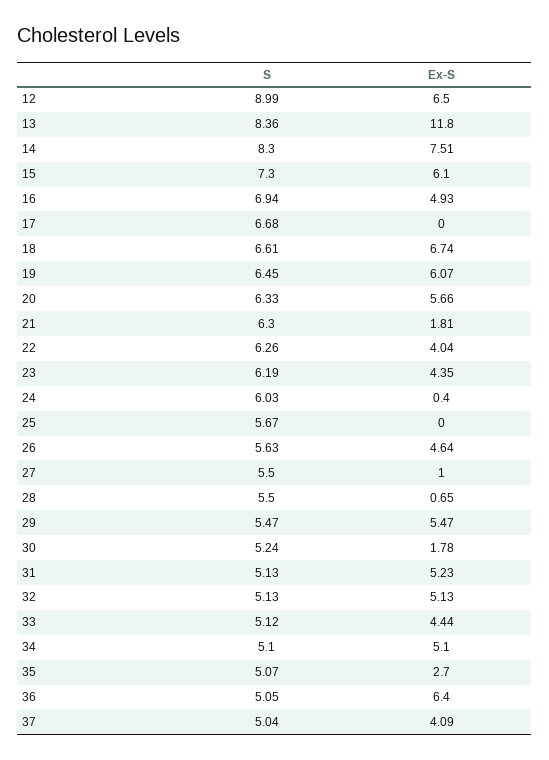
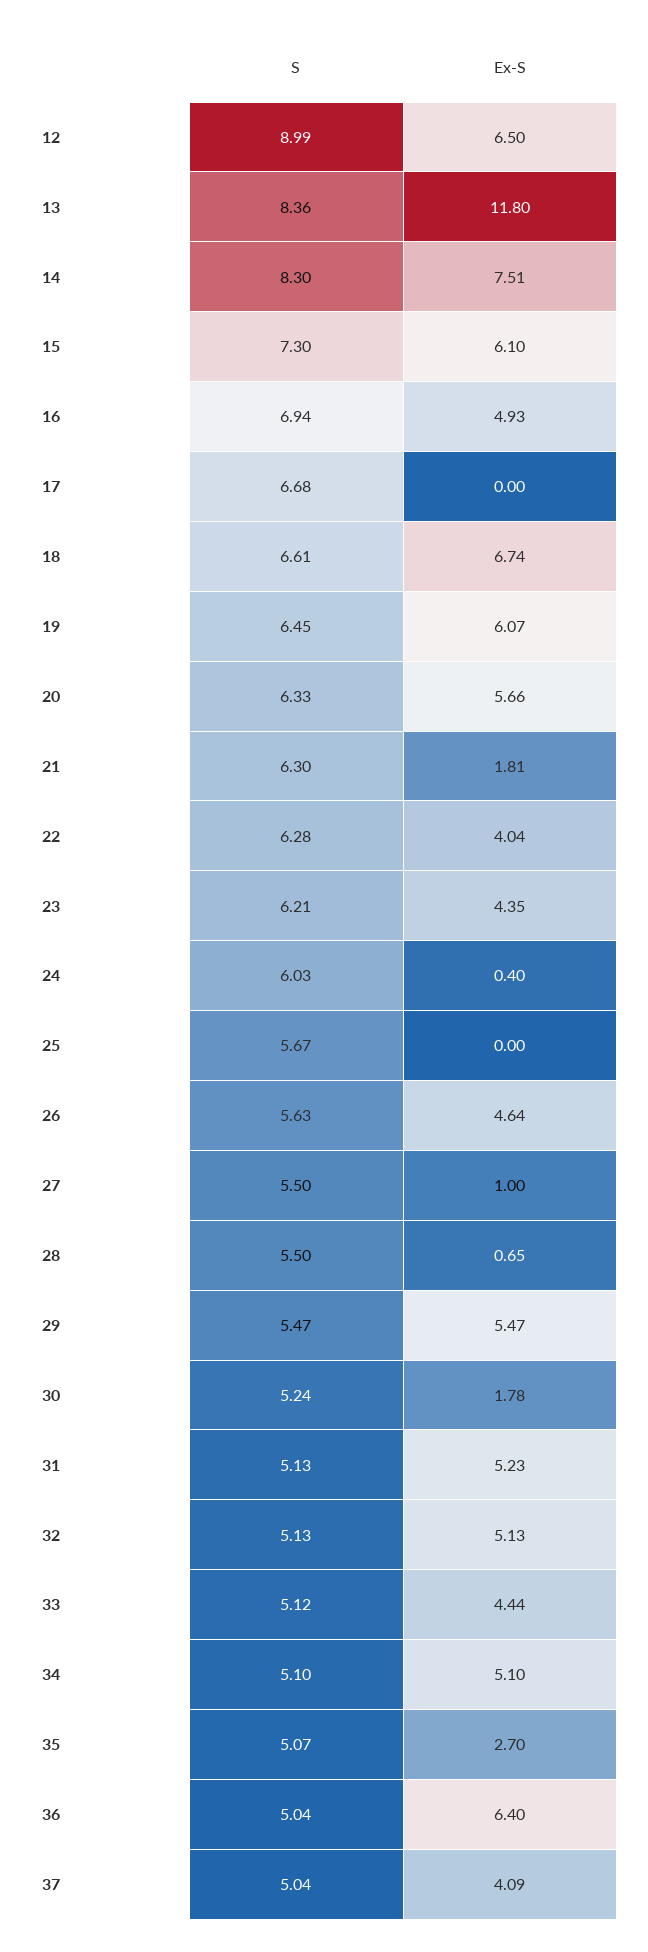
S, 22: 6.26 -> 6.28
S, 23: 6.19 -> 6.21
S, 36: 5.05 -> 5.04

